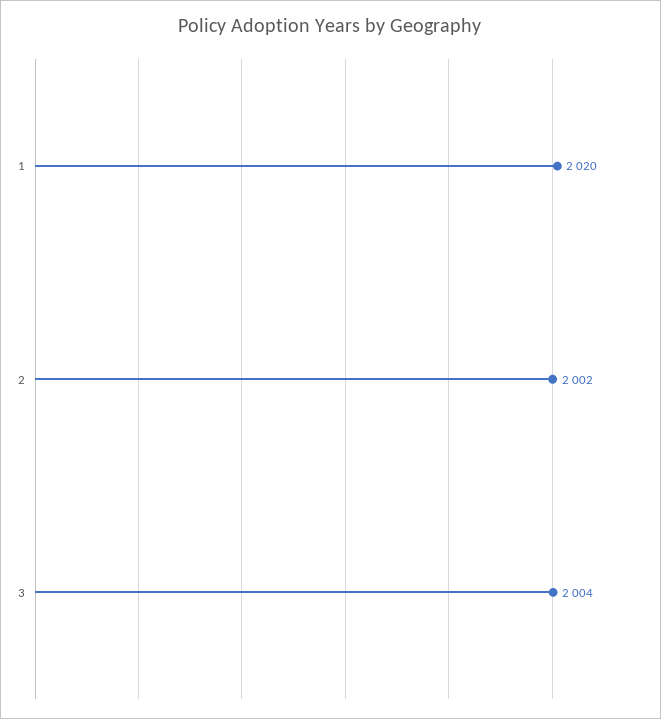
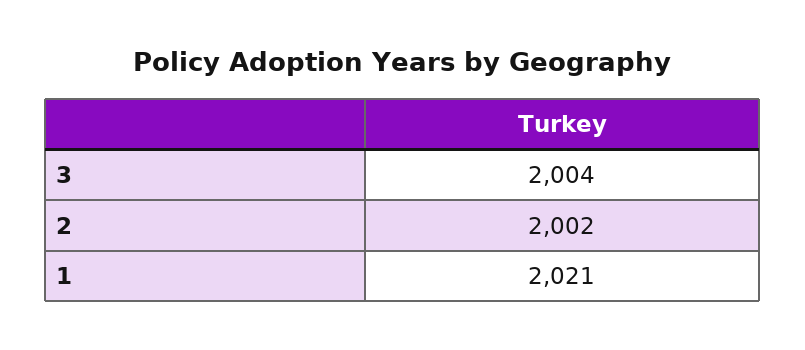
1: 2020 -> 2021

